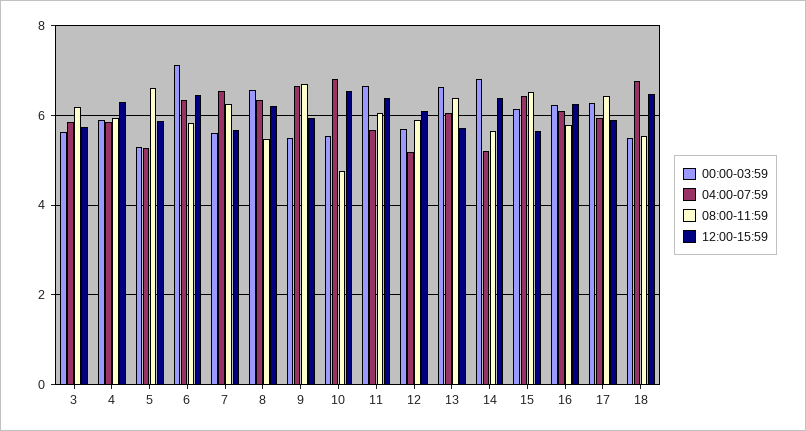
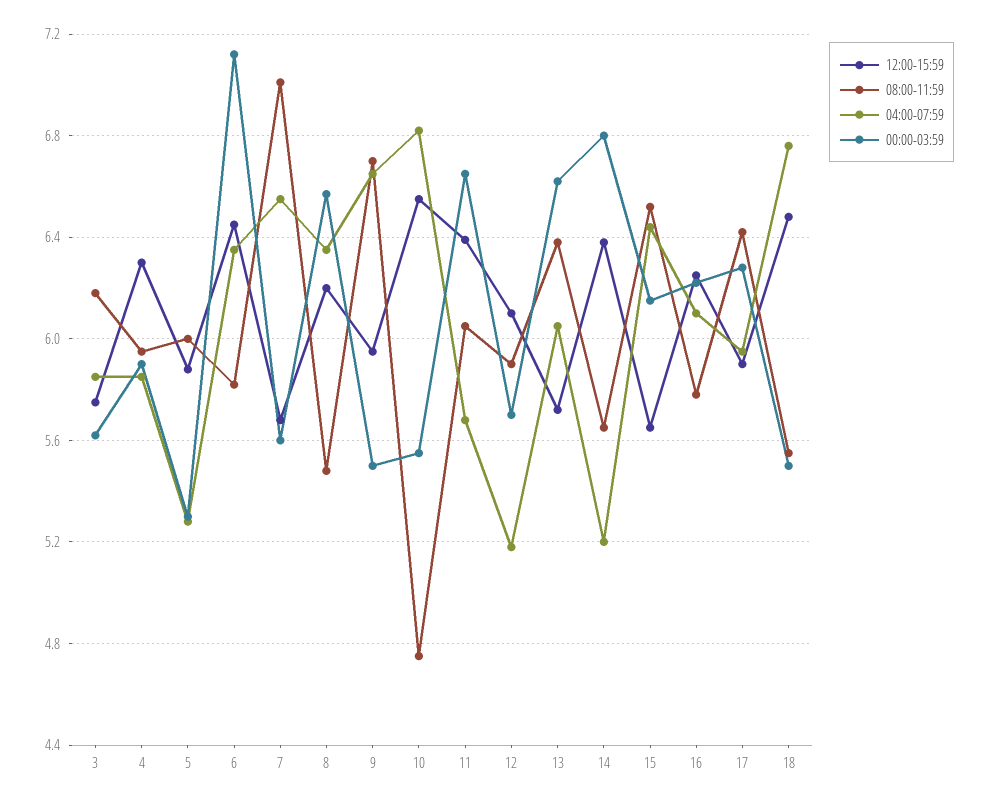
08:00-11:59, 5: 6.6 -> 6
08:00-11:59, 7: 6.2 -> 7

